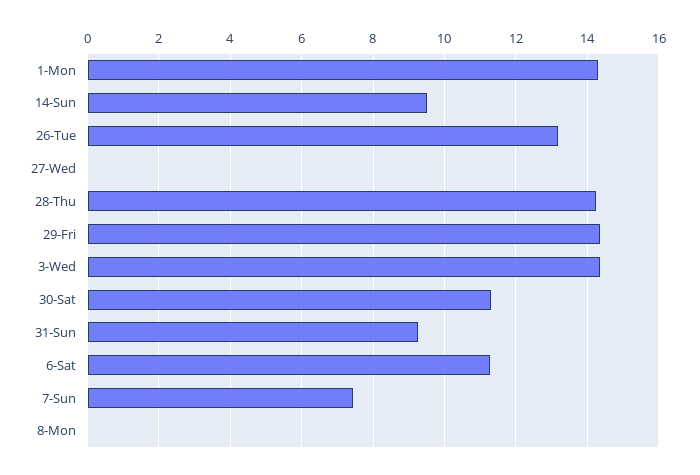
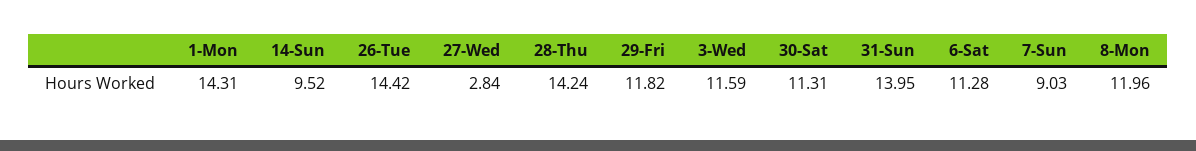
26-Tue: 13.2 -> 14.42
27-Wed: 0 -> 2.84
29-Fri: 14.4 -> 11.82
3-Wed: 14.4 -> 11.59
31-Sun: 9.2 -> 13.95
7-Sun: 7.4 -> 9.03
8-Mon: 0 -> 11.96

